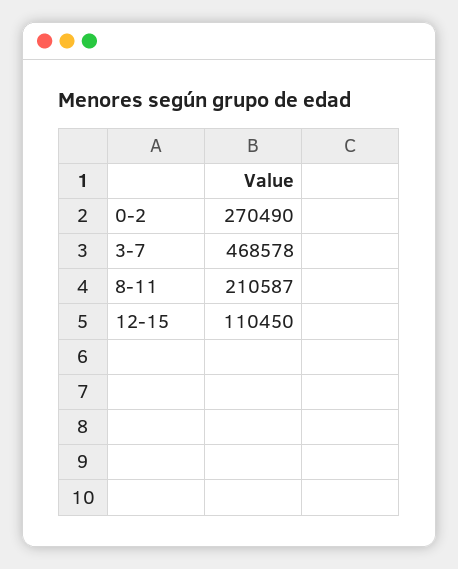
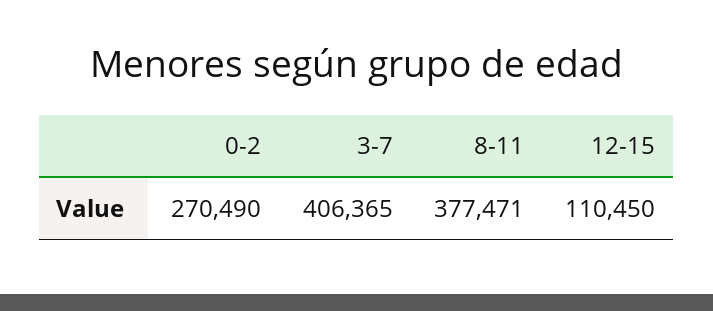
3-7: 468578 -> 406365
8-11: 210587 -> 377471

